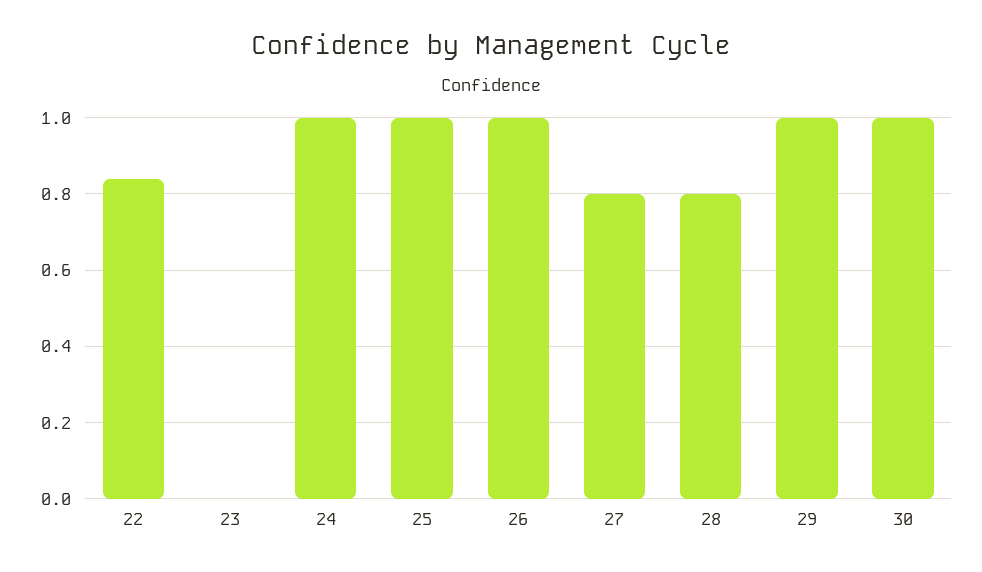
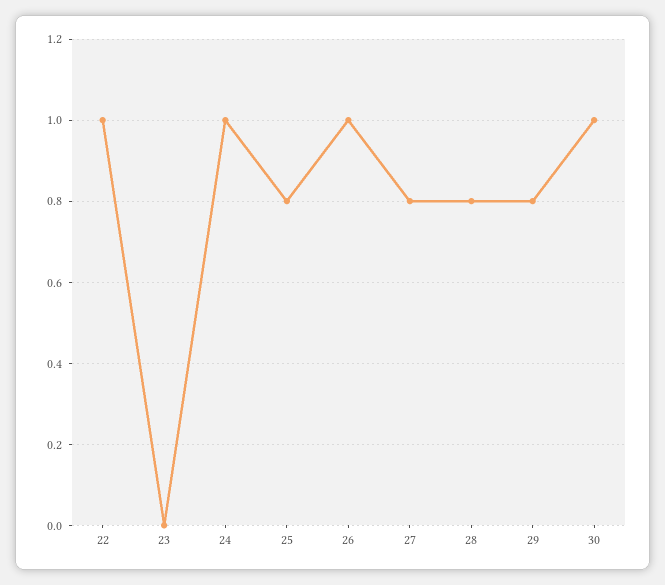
22: 0.85 -> 1
25: 1 -> 0.8
29: 1 -> 0.8

